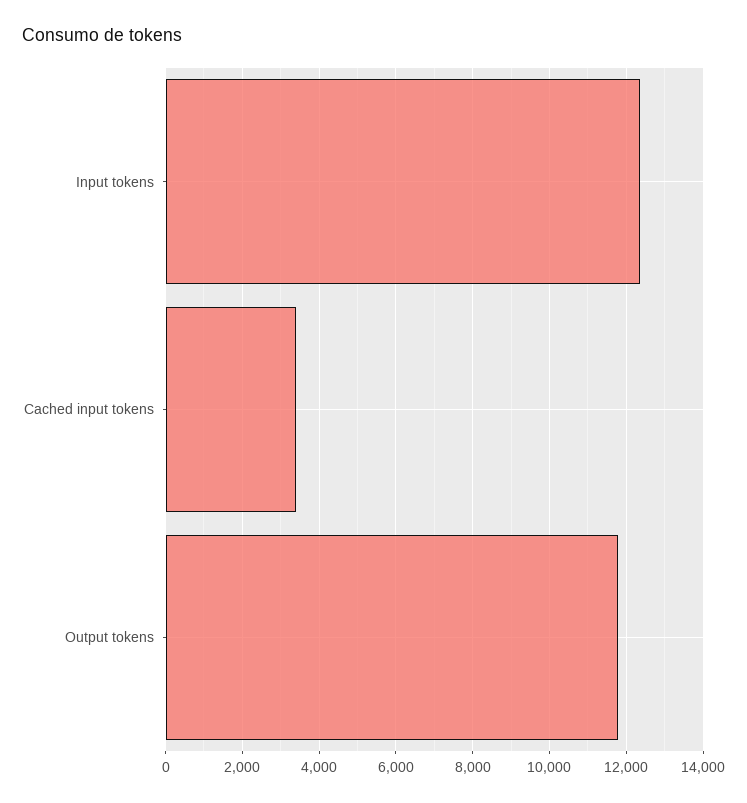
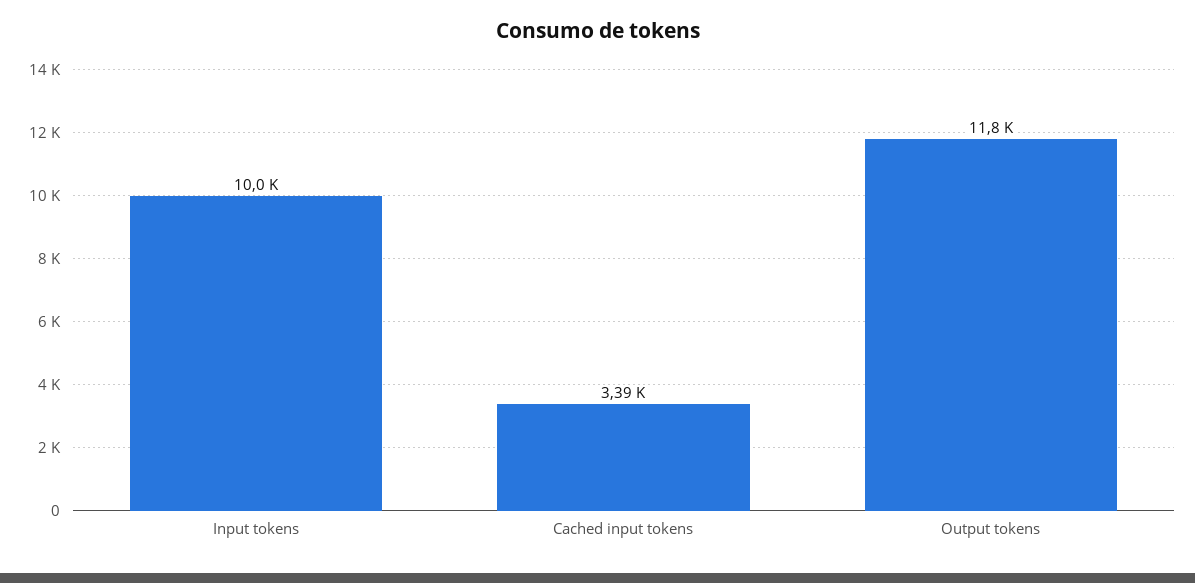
Input tokens: 12400 -> 10000

